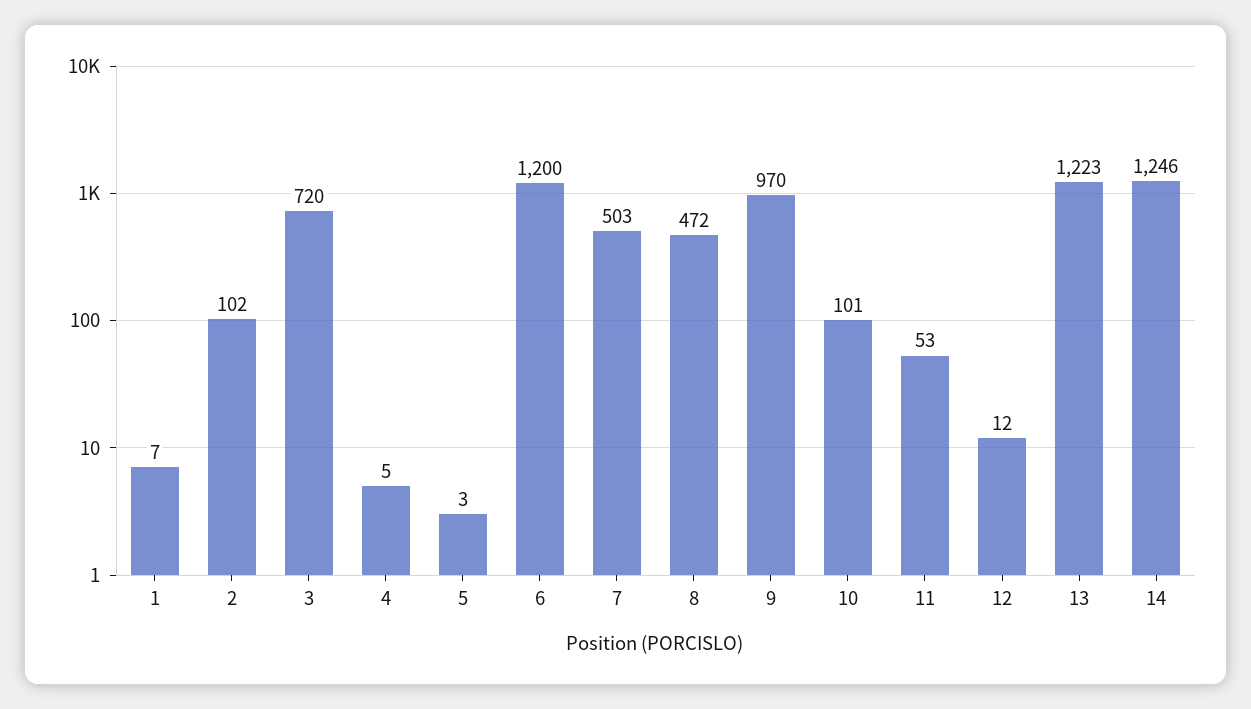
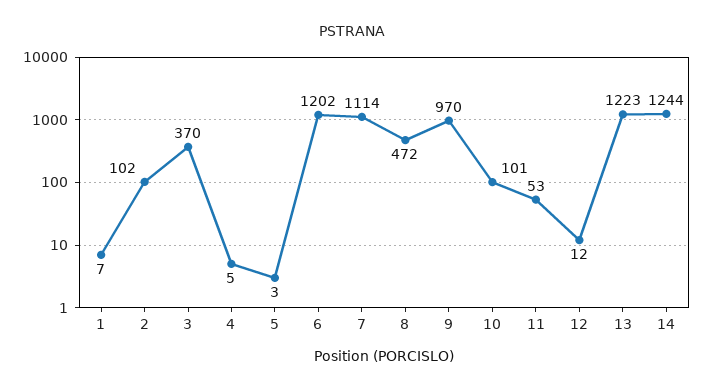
3: 720 -> 370
6: 1200 -> 1202
7: 503 -> 1114
14: 1246 -> 1244

